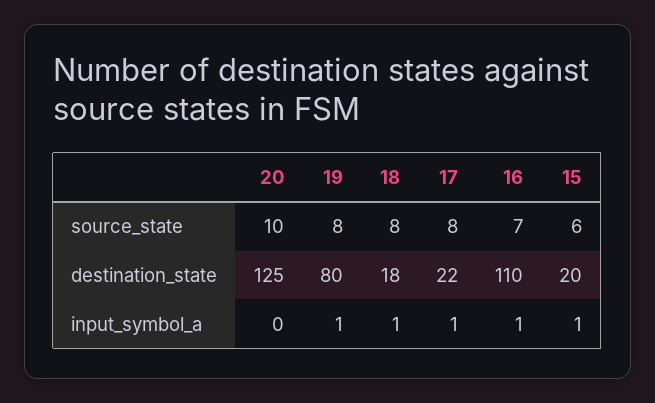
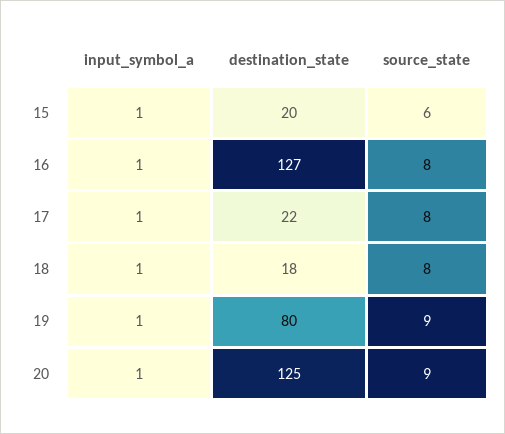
20, source_state: 10 -> 9
19, source_state: 8 -> 9
16, source_state: 7 -> 8
16, destination_state: 110 -> 127
20, input_symbol_a: 0 -> 1

